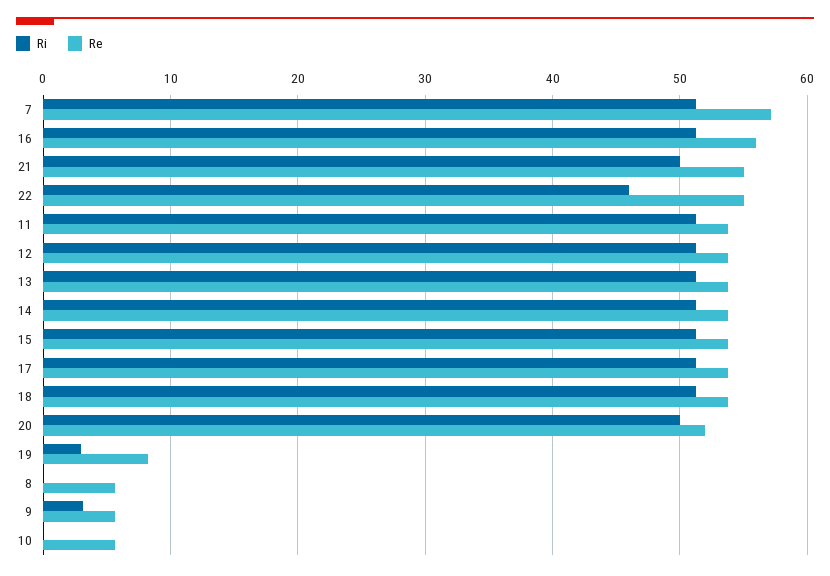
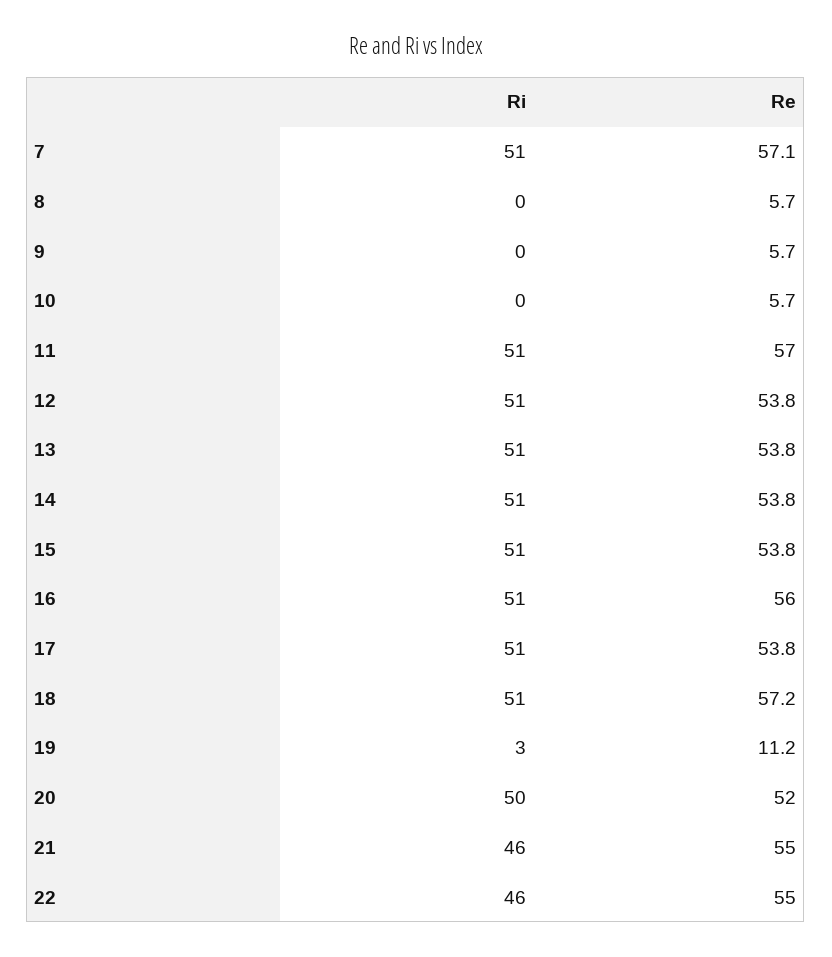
Ri, 21: 50 -> 46
Re, 11: 54 -> 57
Re, 18: 54 -> 57.2
Re, 19: 8 -> 11.2
Ri, 9: 3 -> 0

